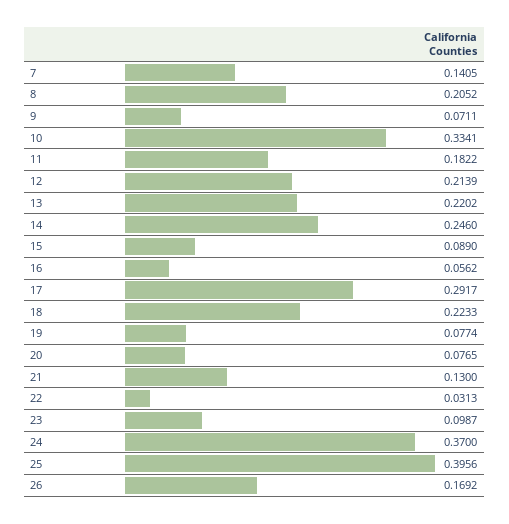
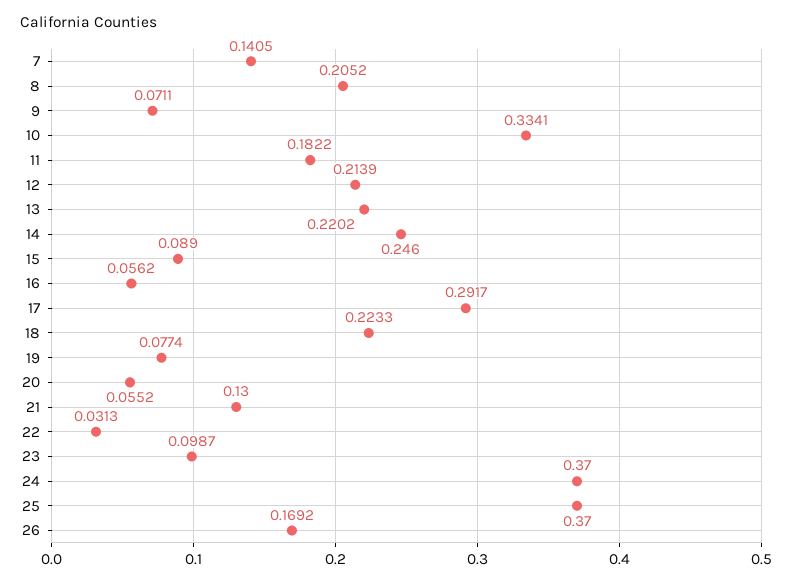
20: 0.0765 -> 0.0552
25: 0.3956 -> 0.37

